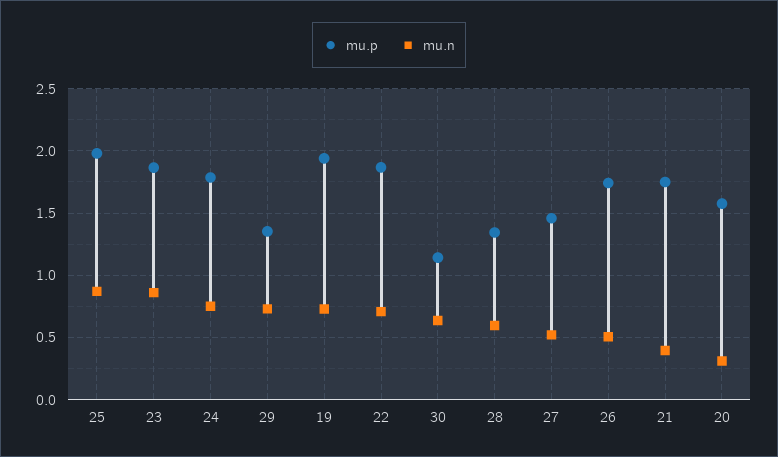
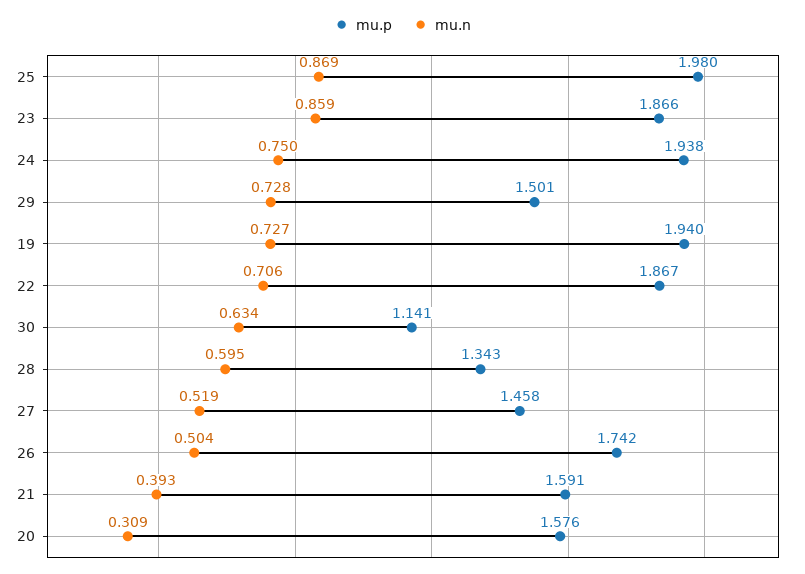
mu.p, 24: 1.8 -> 1.938
mu.p, 29: 1.35 -> 1.501
mu.p, 21: 1.75 -> 1.591

